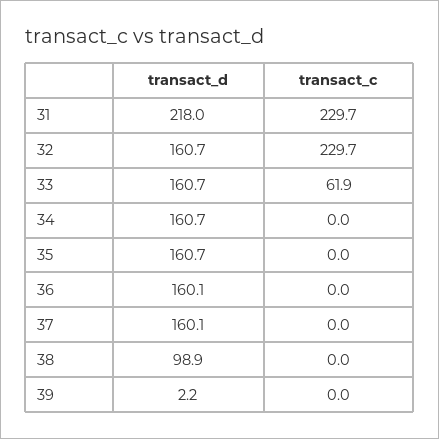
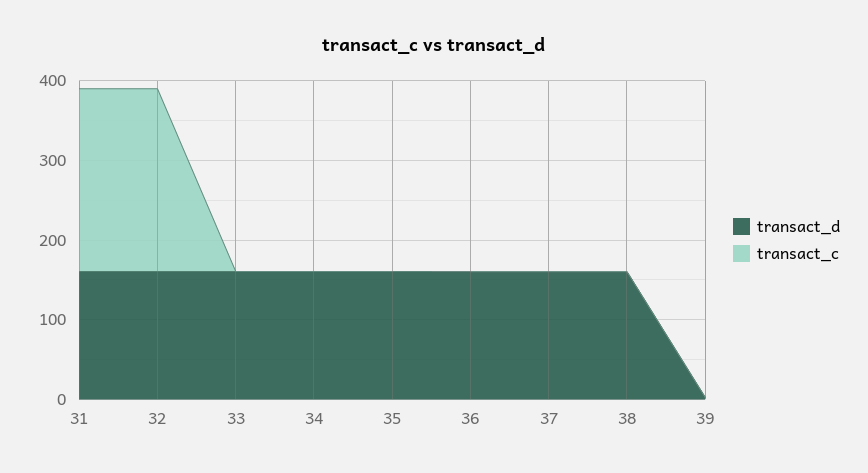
transact_d, 31: 218 -> 160
transact_c, 33: 61.9 -> 0
transact_d, 38: 98.9 -> 160

